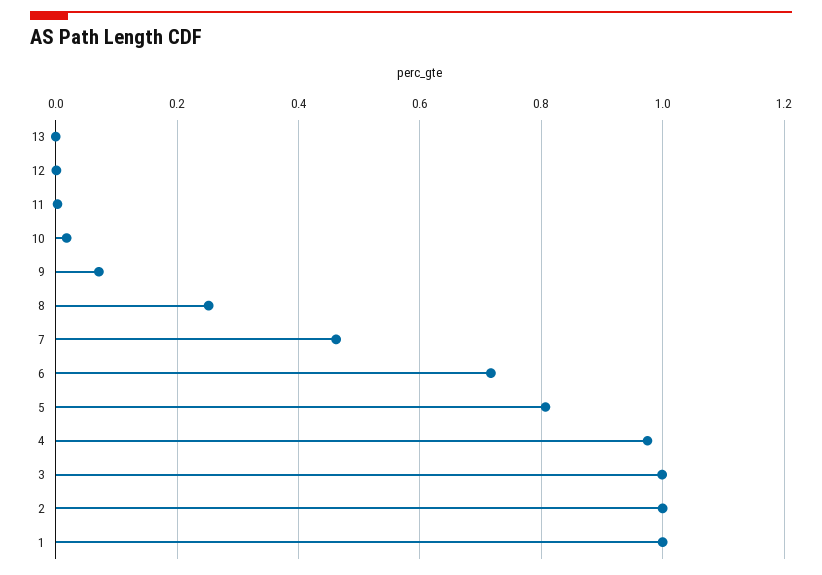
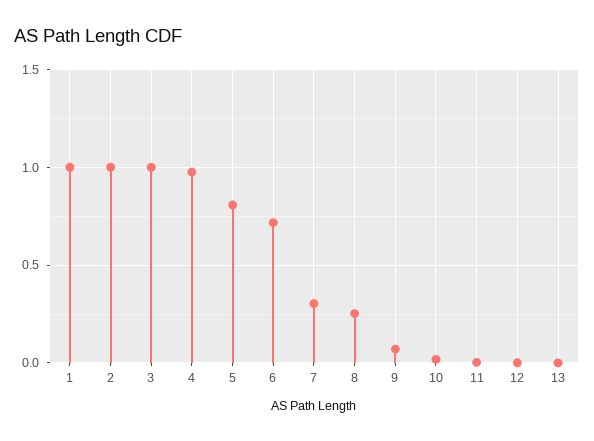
7: 0.46 -> 0.3

